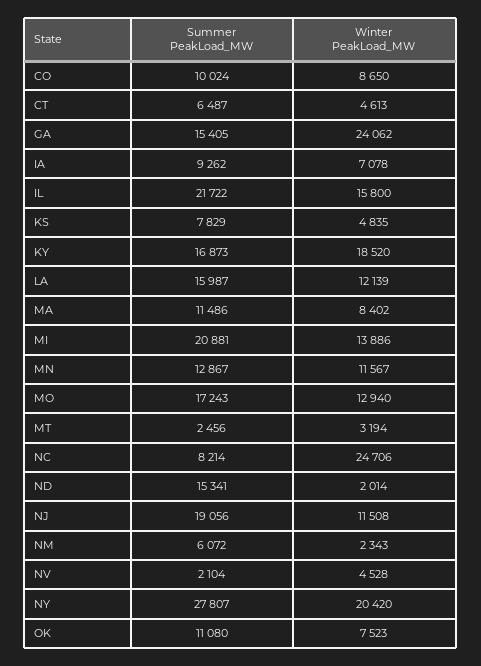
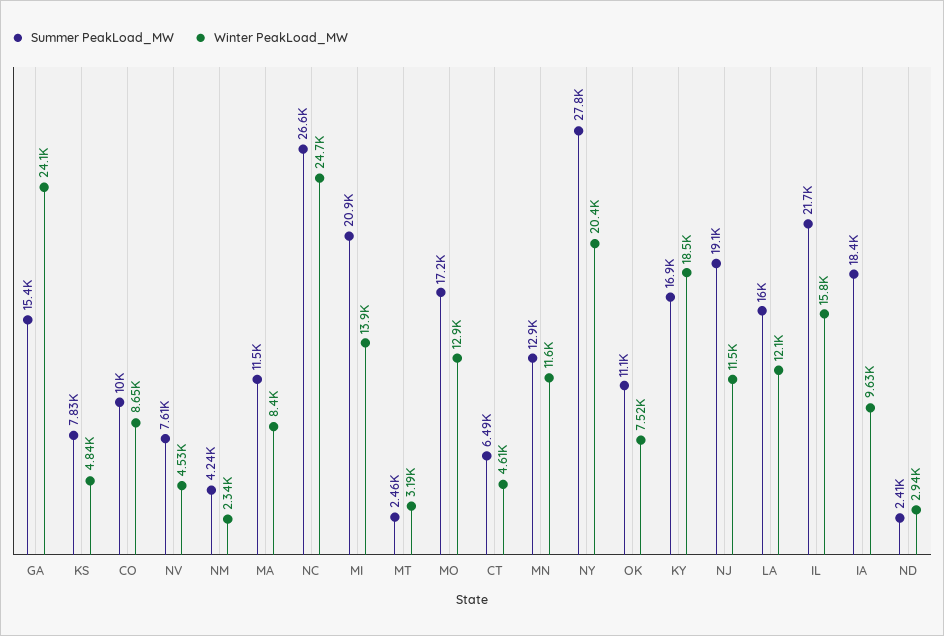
Summer PeakLoad_MW, IA: 9262 -> 18400
Winter PeakLoad_MW, IA: 7078 -> 9630
Summer PeakLoad_MW, NC: 8214 -> 26600
Summer PeakLoad_MW, ND: 15341 -> 2410
Winter PeakLoad_MW, ND: 2014 -> 2940
Summer PeakLoad_MW, NM: 6072 -> 4240
Summer PeakLoad_MW, NV: 2104 -> 7610

